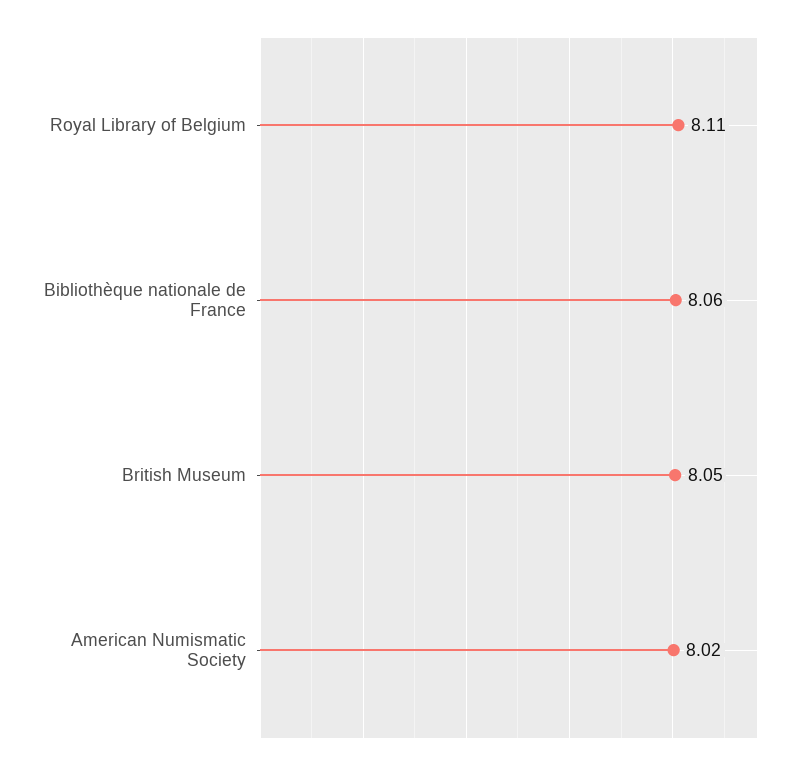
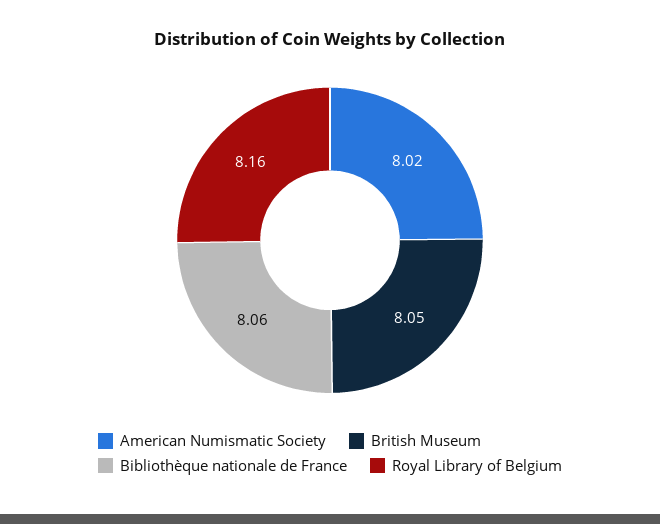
Royal Library of Belgium: 8.11 -> 8.16

